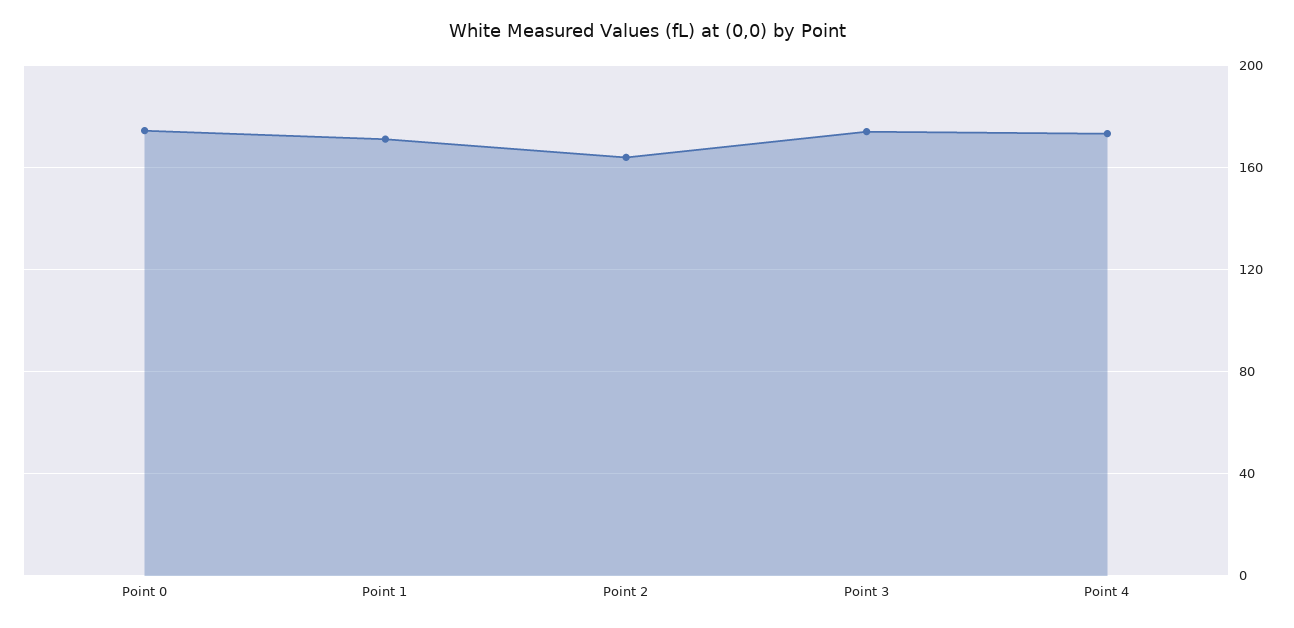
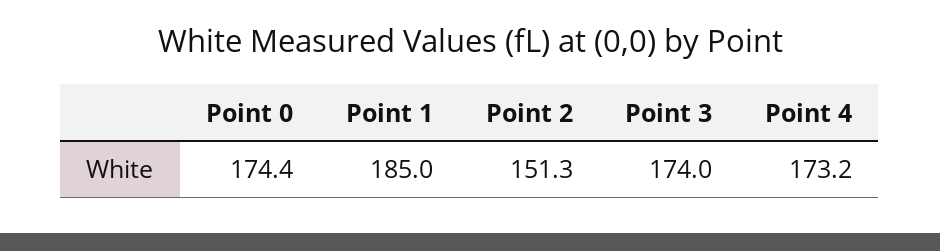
Point 1: 170 -> 185
Point 2: 165 -> 151.3

